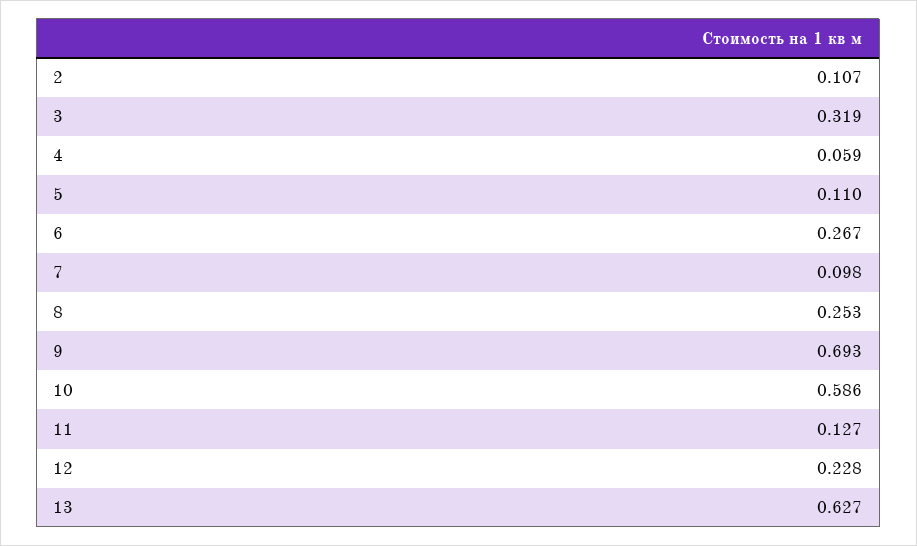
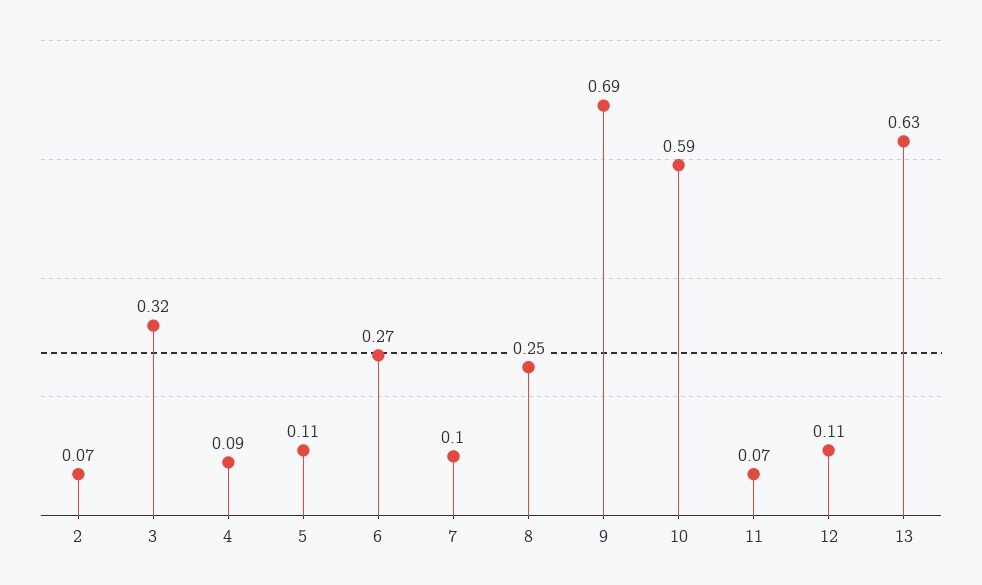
2: 0.107 -> 0.07
4: 0.059 -> 0.09
11: 0.127 -> 0.07
12: 0.228 -> 0.11

